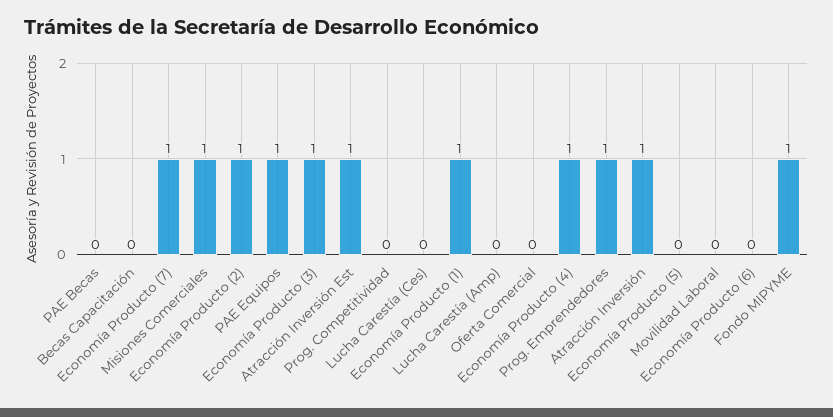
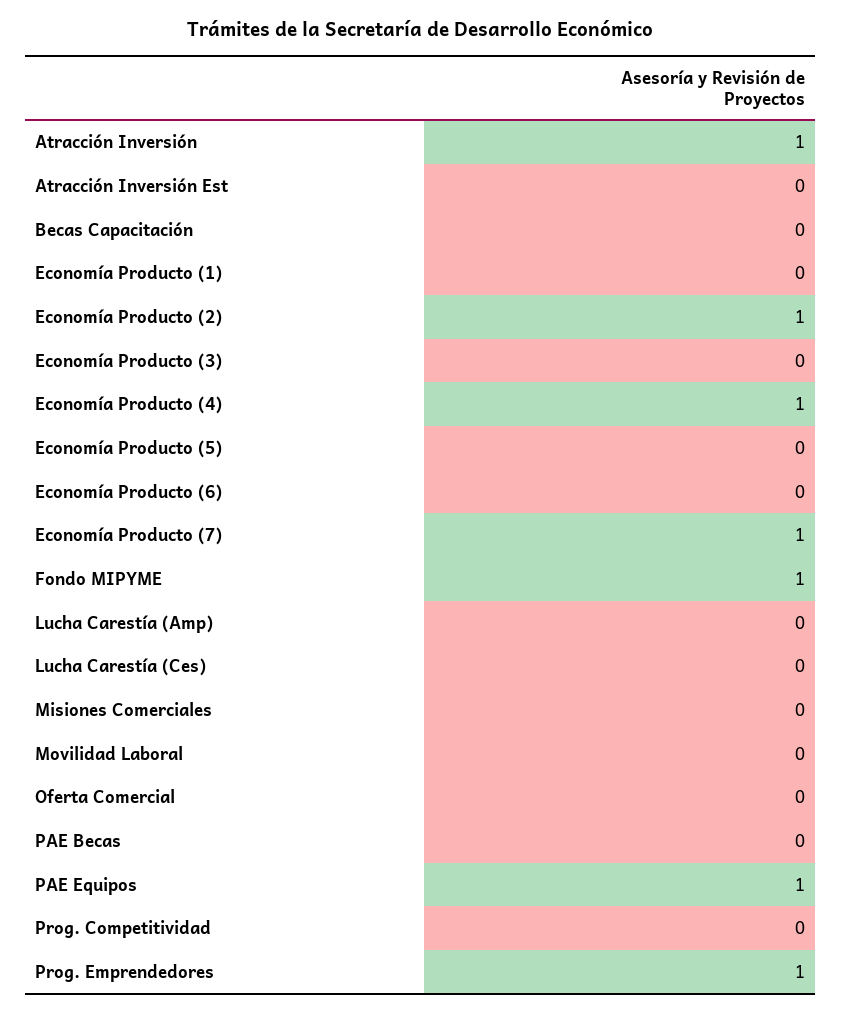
Misiones Comerciales: 1 -> 0
Economía Producto (3): 1 -> 0
Atracción Inversión Est: 1 -> 0
Economía Producto (1): 1 -> 0

